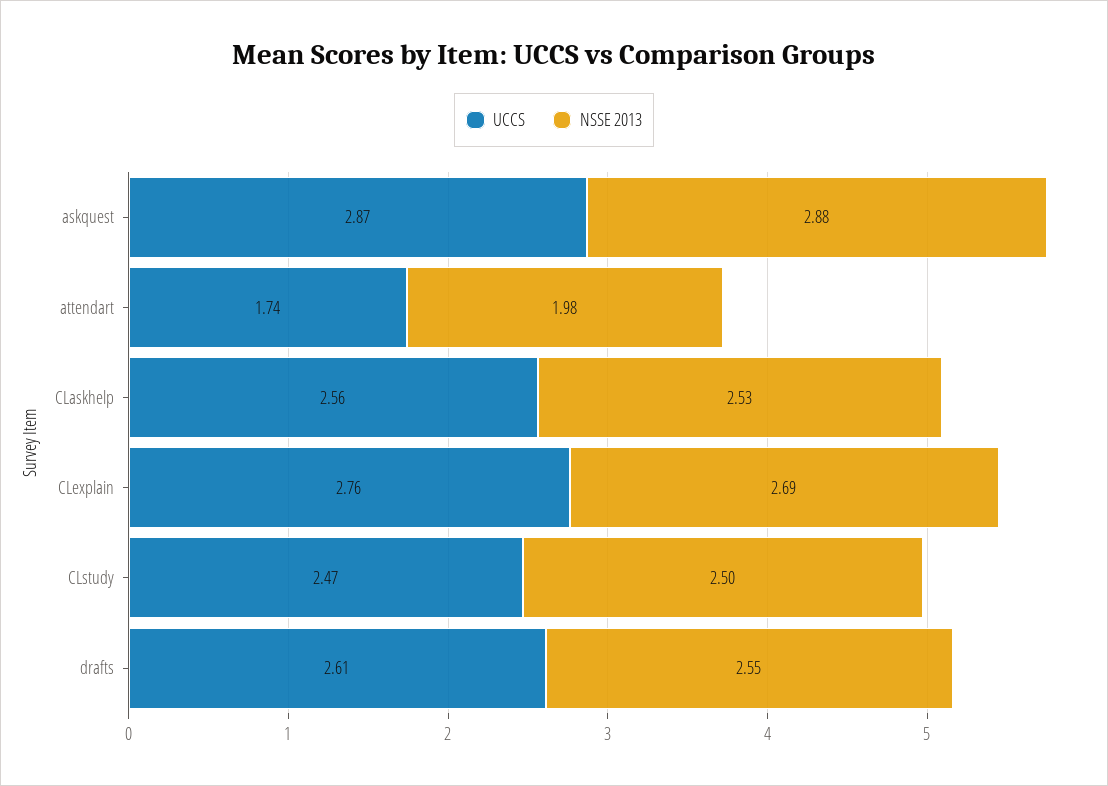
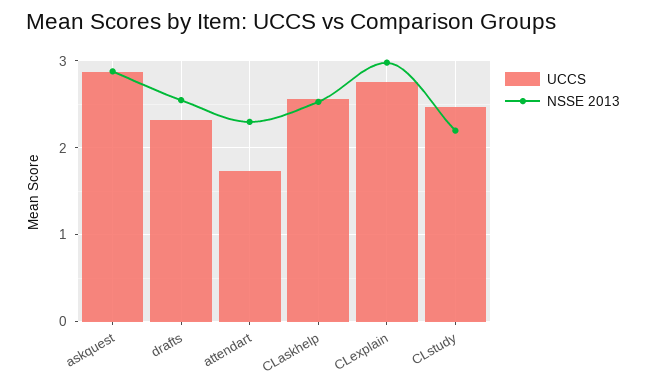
NSSE 2013, attendart: 1.98 -> 2.3
NSSE 2013, CLexplain: 2.69 -> 3
NSSE 2013, CLstudy: 2.5 -> 2.2
UCCS, drafts: 2.61 -> 2.3

